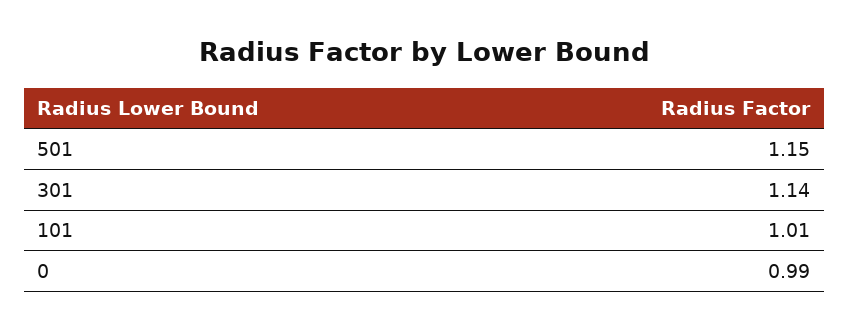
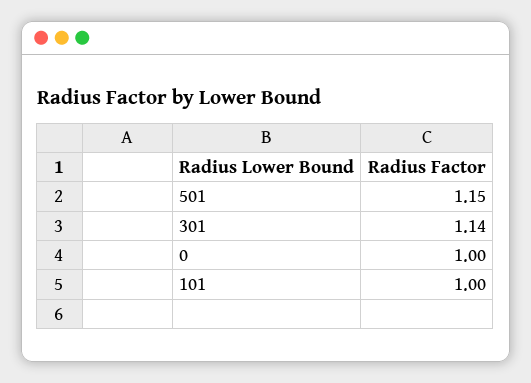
101: 1.01 -> 1
0: 0.99 -> 1

